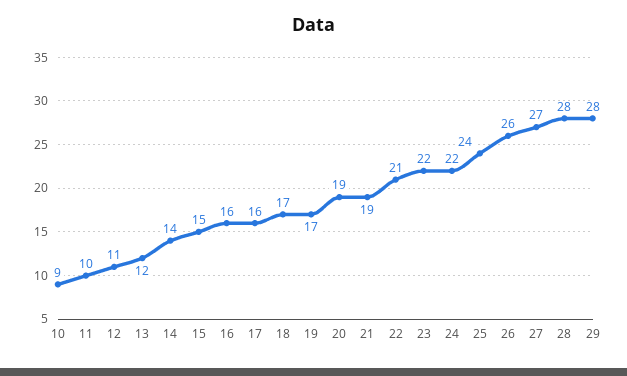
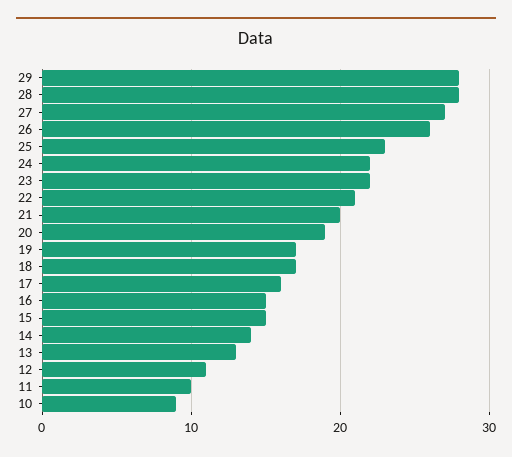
13: 12 -> 13
16: 16 -> 15
21: 19 -> 20
25: 24 -> 23

